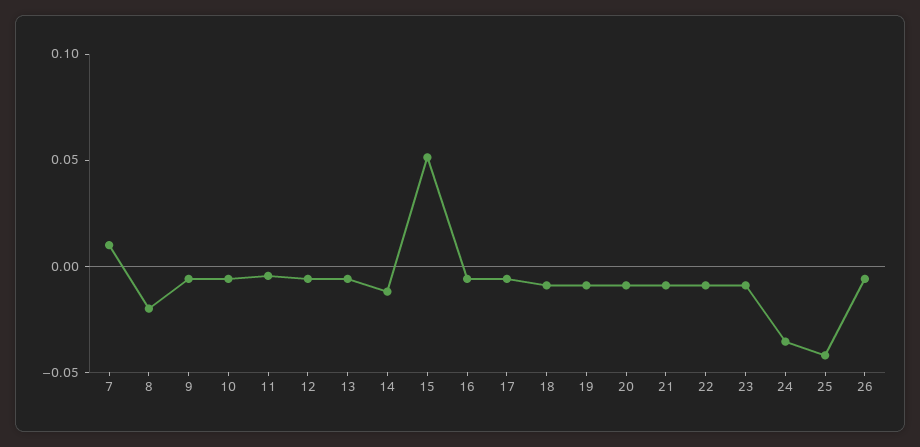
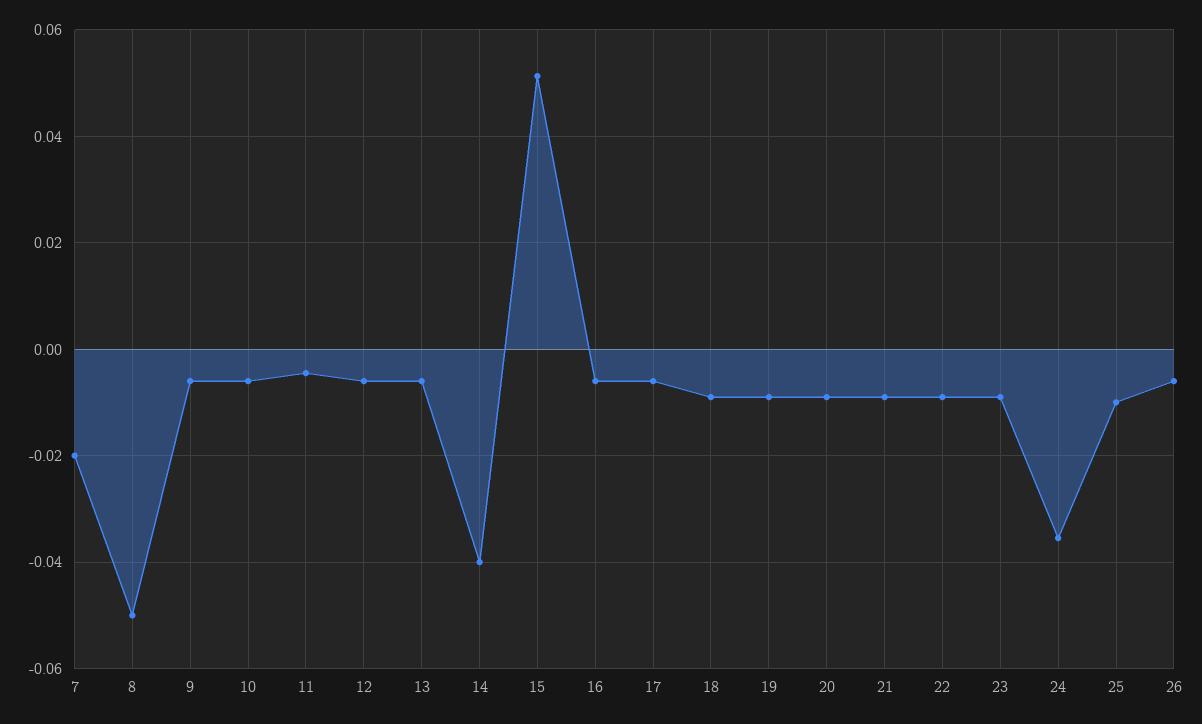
7: 0.01 -> -0.02
8: -0.02 -> -0.05
14: -0.01 -> -0.04
25: -0.04 -> -0.01

